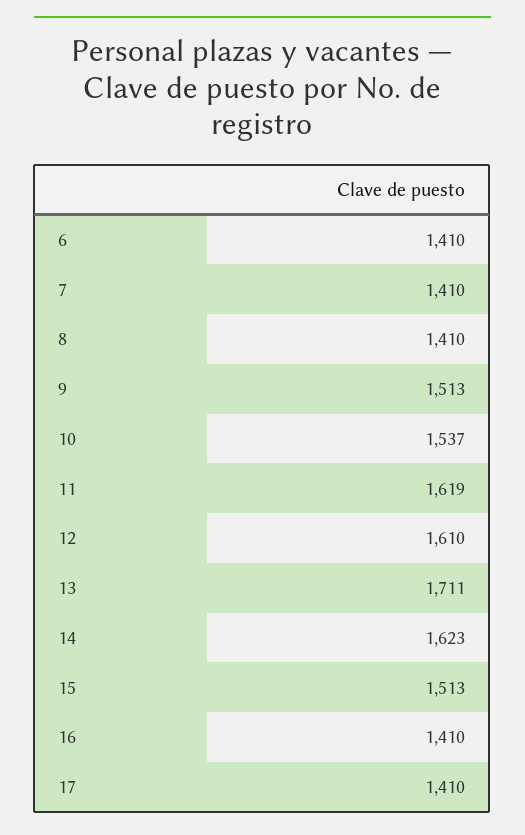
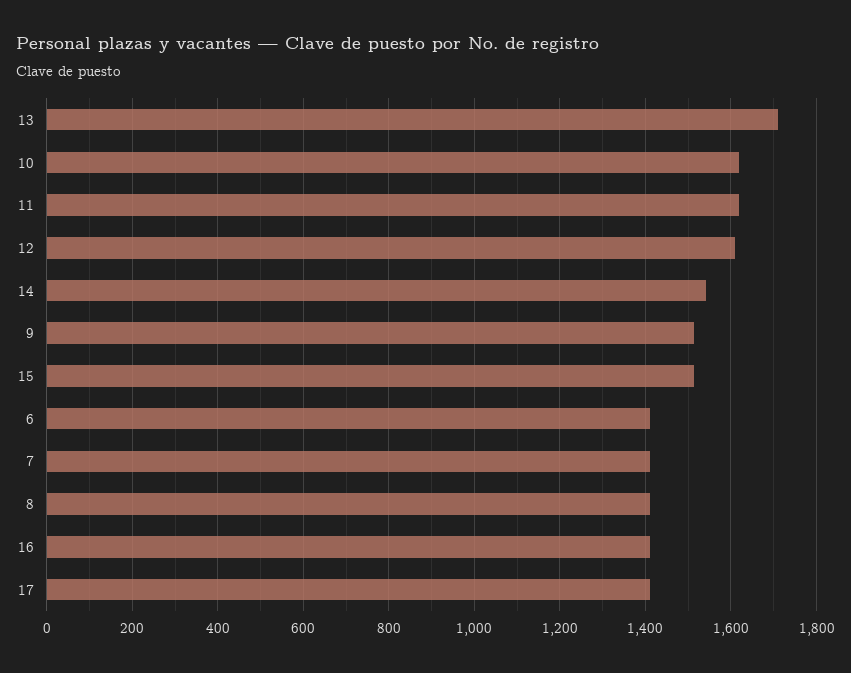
10: 1537 -> 1620
14: 1623 -> 1540

